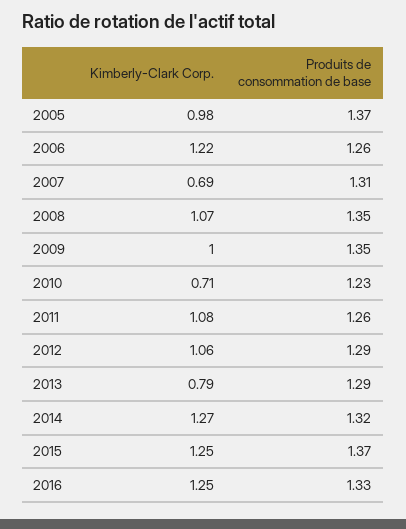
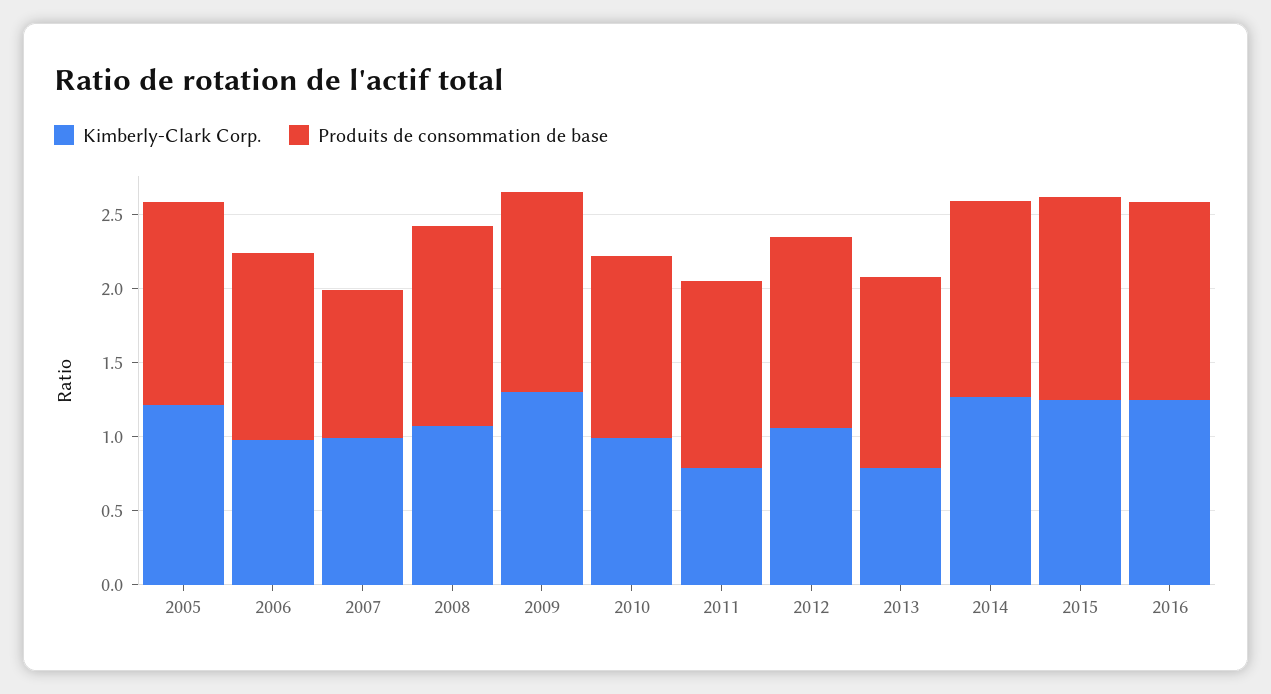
Kimberly-Clark Corp., 2005: 0.98 -> 1.2
Kimberly-Clark Corp., 2006: 1.22 -> 1
Kimberly-Clark Corp., 2007: 0.69 -> 1
Produits de consommation de base, 2007: 1.31 -> 1
Kimberly-Clark Corp., 2009: 1 -> 1.3
Kimberly-Clark Corp., 2010: 0.71 -> 1
Kimberly-Clark Corp., 2011: 1.08 -> 0.8

